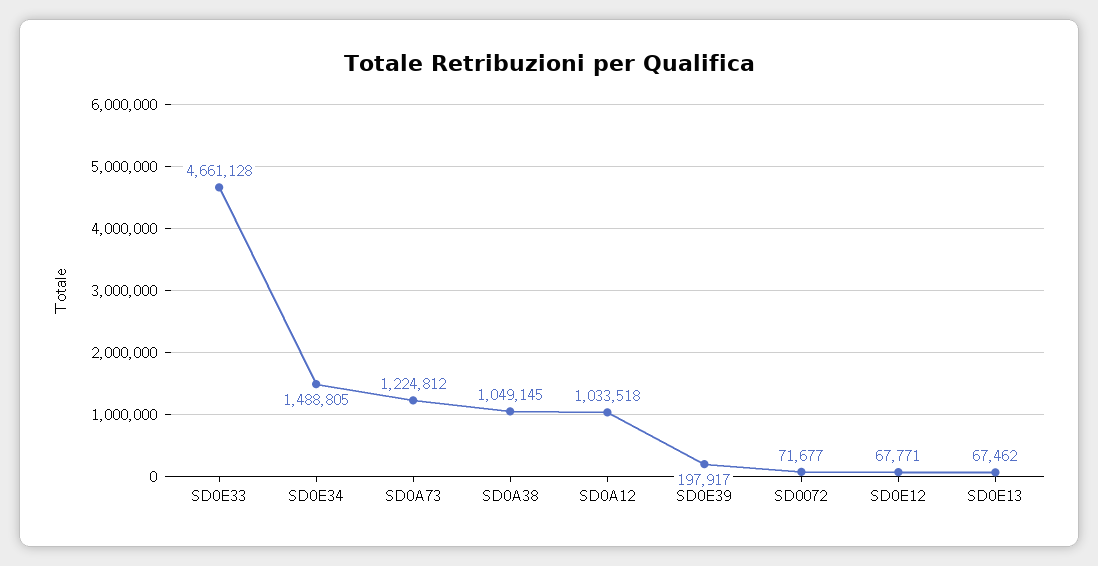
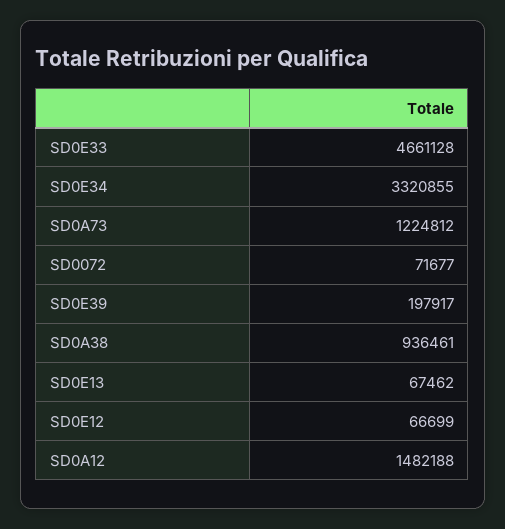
SD0E34: 1488805 -> 3320855
SD0A38: 1049145 -> 936461
SD0A12: 1033518 -> 1482188
SD0E12: 67771 -> 66699

